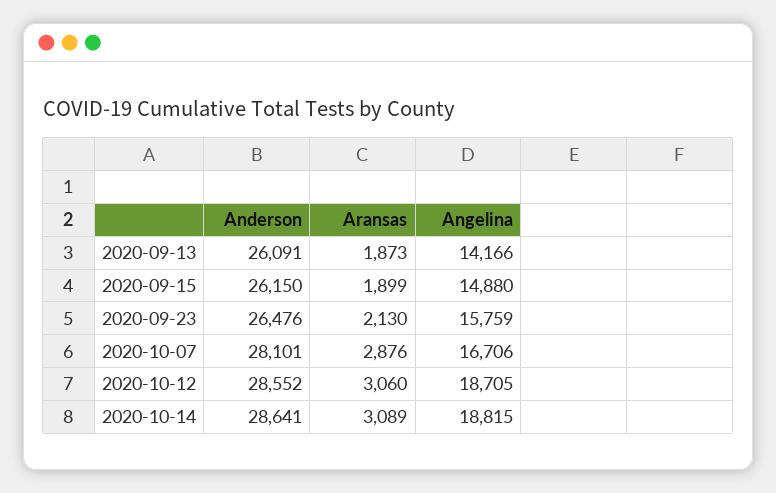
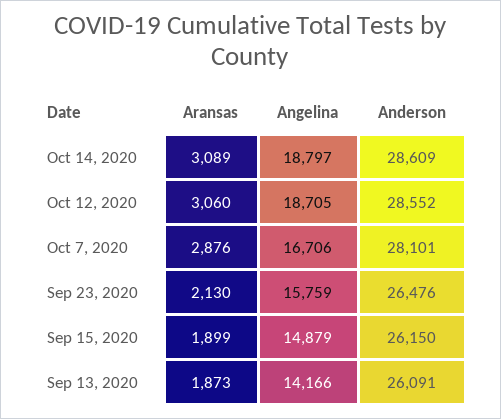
Angelina, 2020-09-15: 14880 -> 14879
Anderson, 2020-10-14: 28641 -> 28609
Angelina, 2020-10-14: 18815 -> 18797

